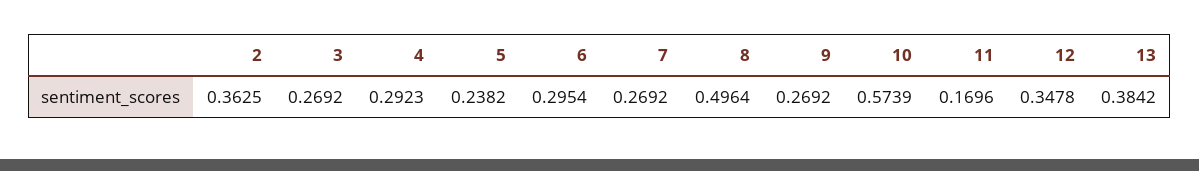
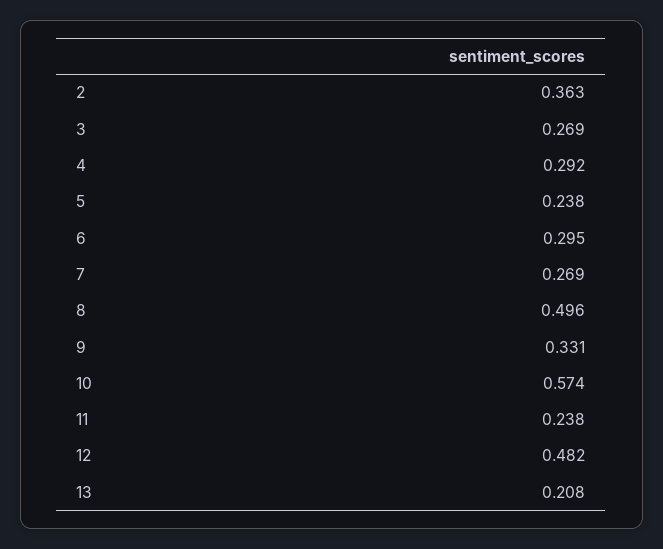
9: 0.2692 -> 0.331
11: 0.1696 -> 0.238
12: 0.3478 -> 0.482
13: 0.3842 -> 0.208

